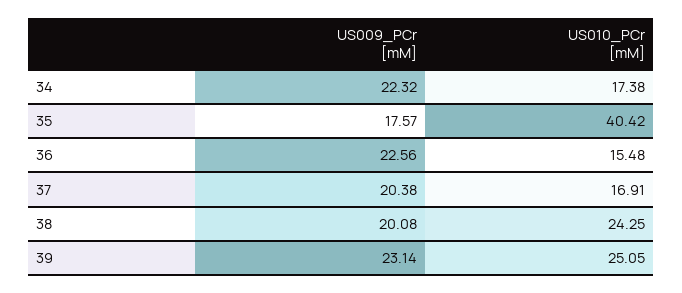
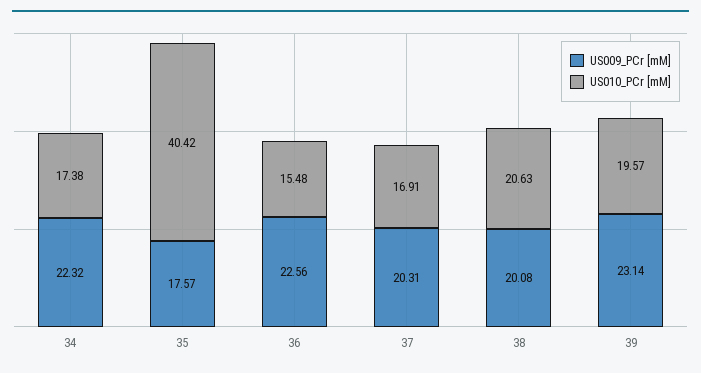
US009_PCr [mM], 37: 20.38 -> 20.31
US010_PCr [mM], 38: 24.25 -> 20.63
US010_PCr [mM], 39: 25.05 -> 19.57

